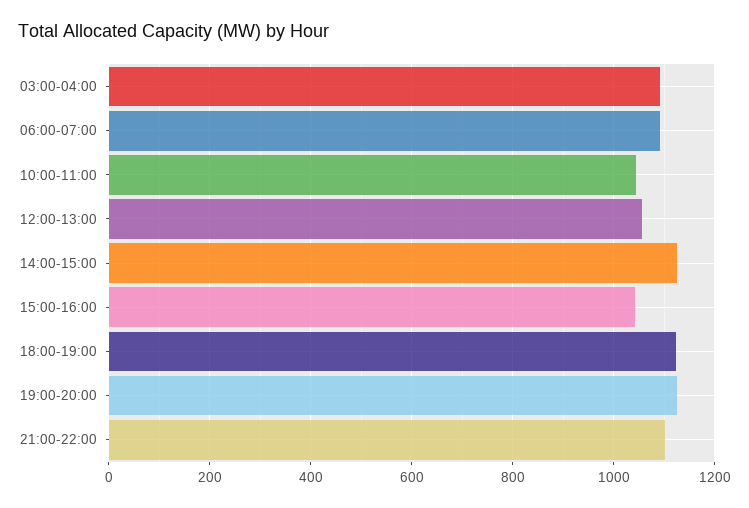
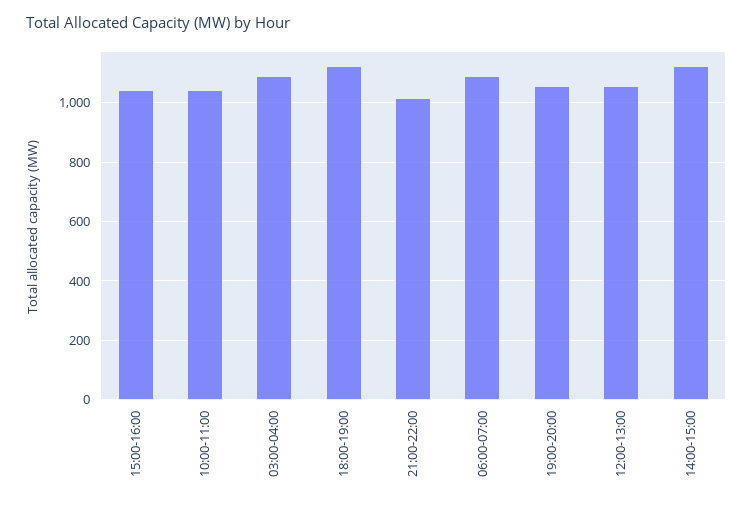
19:00-20:00: 1120 -> 1050
21:00-22:00: 1100 -> 1025

